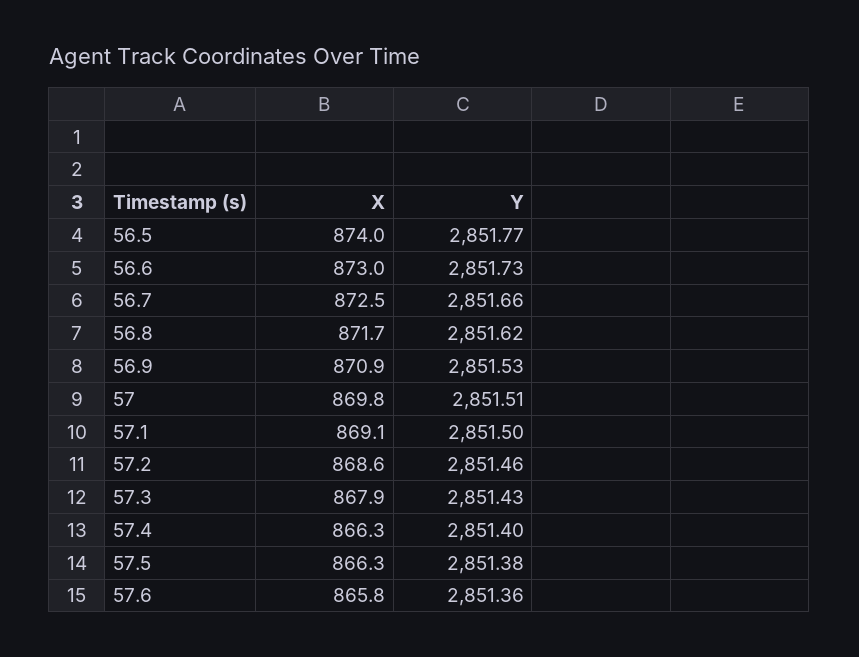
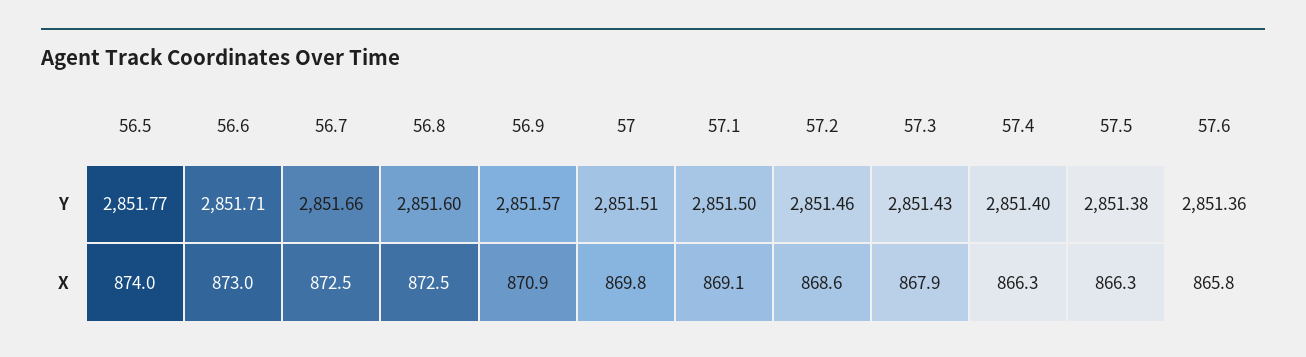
Y, 56.6: 2851.73 -> 2851.71
X, 56.8: 871.7 -> 872.5
Y, 56.8: 2851.62 -> 2851.6
Y, 56.9: 2851.53 -> 2851.57

